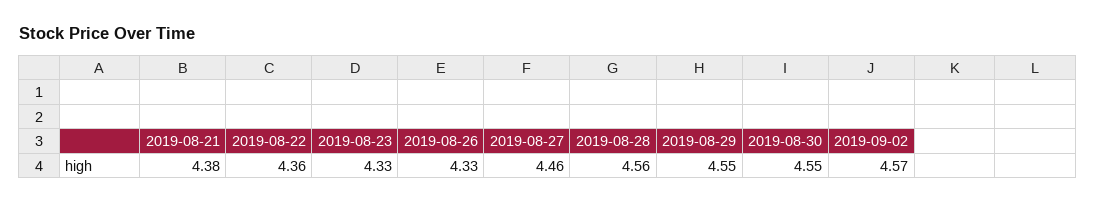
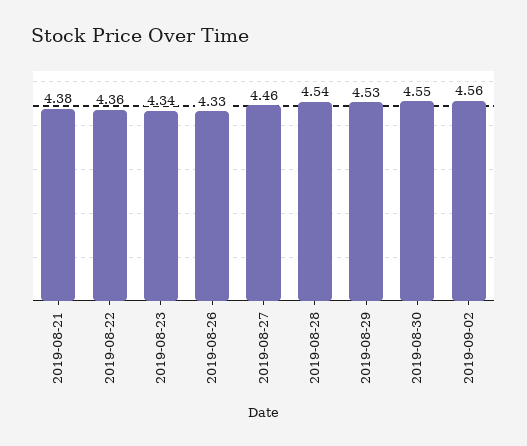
2019-08-23: 4.33 -> 4.34
2019-08-28: 4.56 -> 4.54
2019-08-29: 4.55 -> 4.53
2019-09-02: 4.57 -> 4.56

